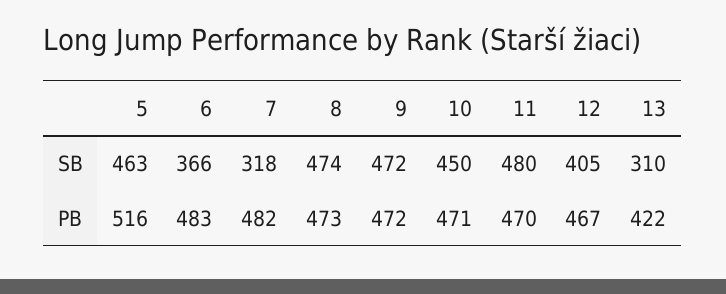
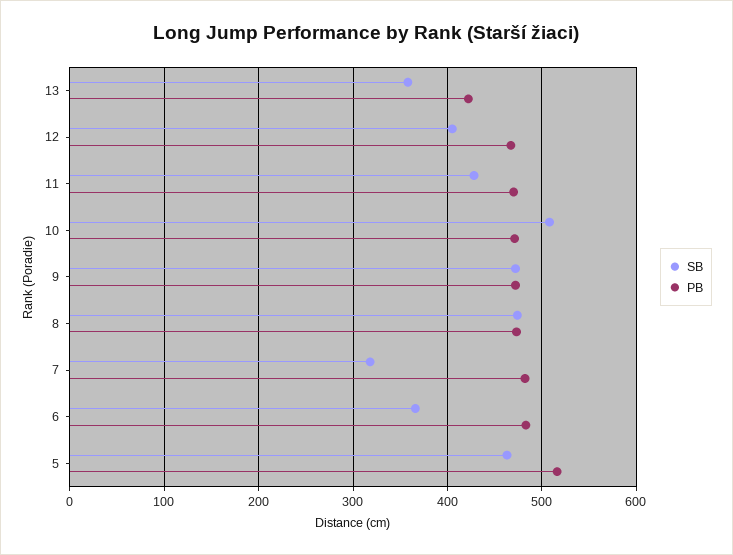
SB, 10: 450 -> 510
SB, 11: 480 -> 430
SB, 13: 310 -> 360

